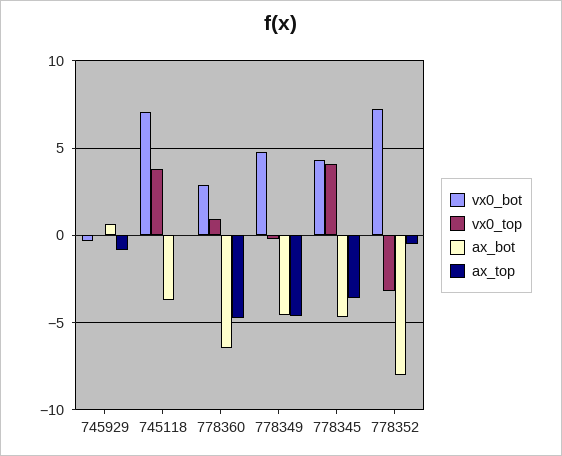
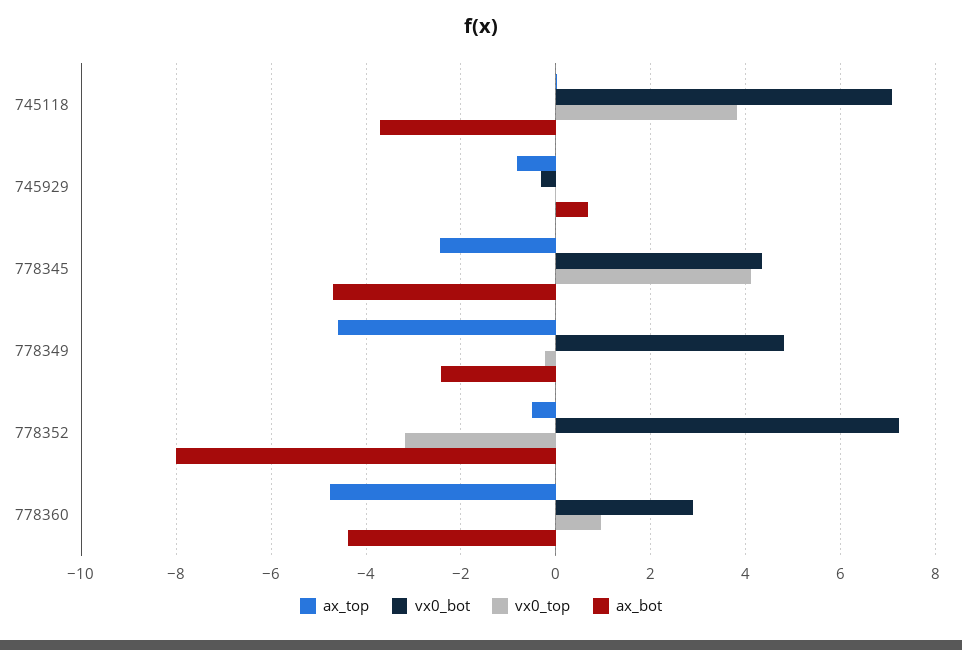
ax_bot, 778360: -6.5 -> -4.4
ax_bot, 778349: -4.5 -> -2.4
ax_top, 778345: -3.5 -> -2.4

